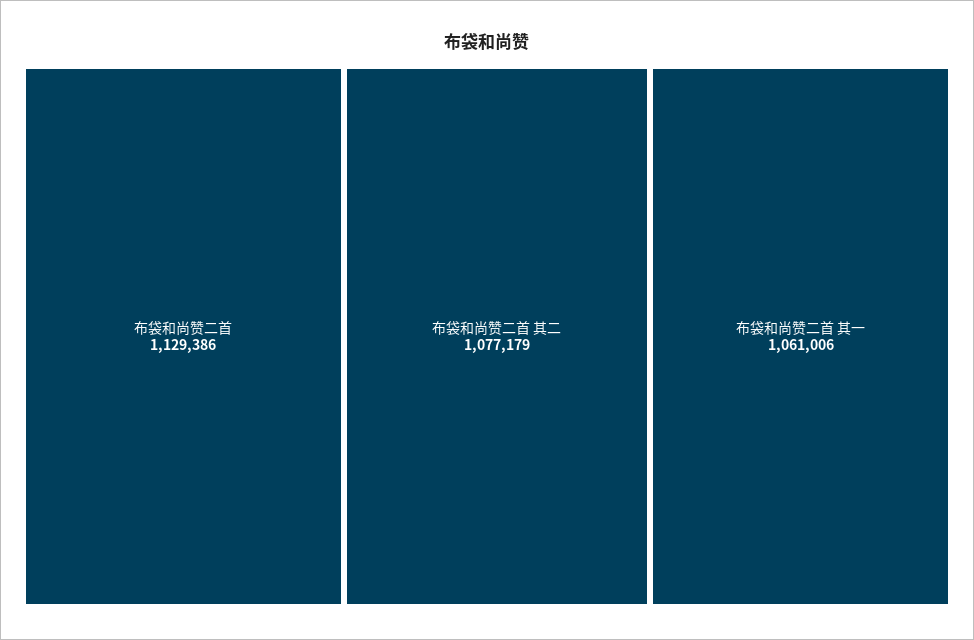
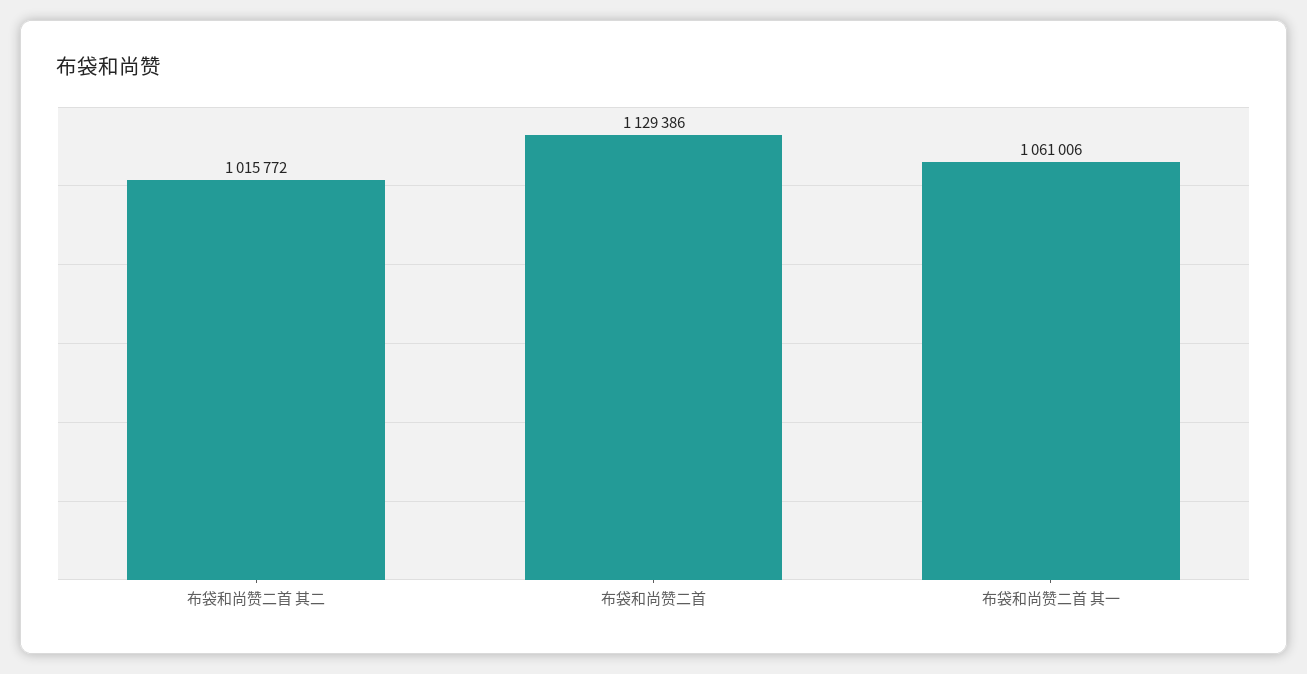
布袋和尚赞二首 其二: 1077179 -> 1015772

